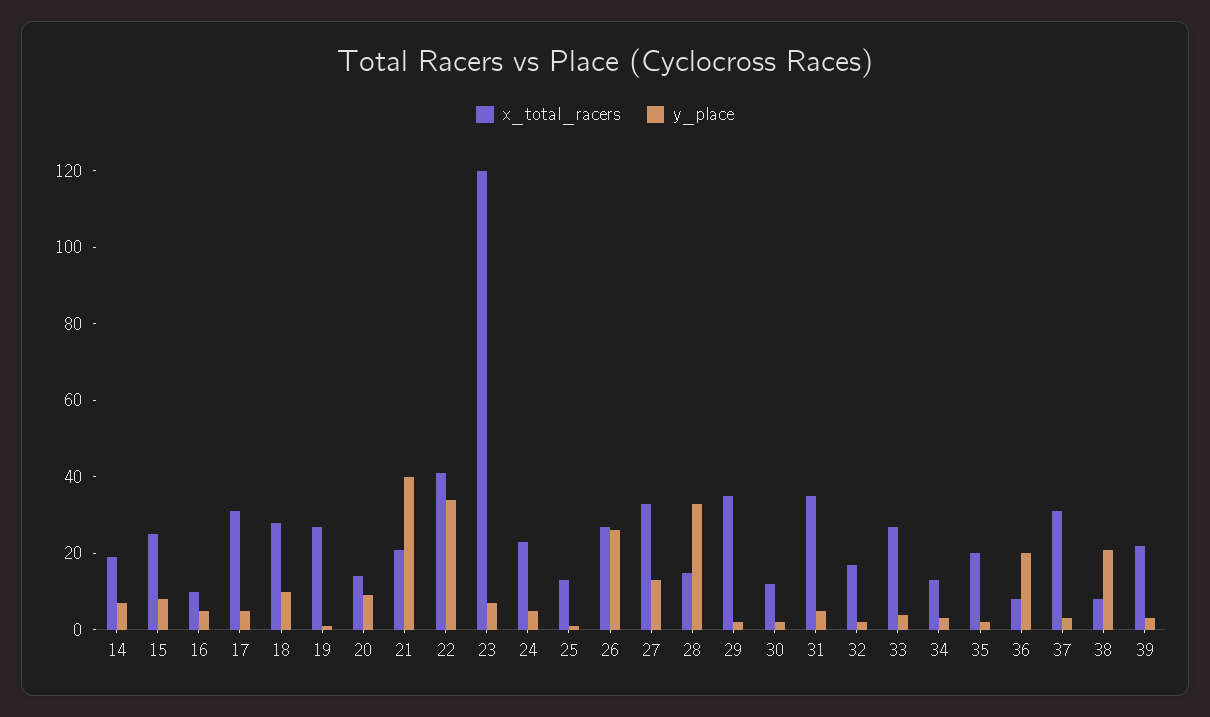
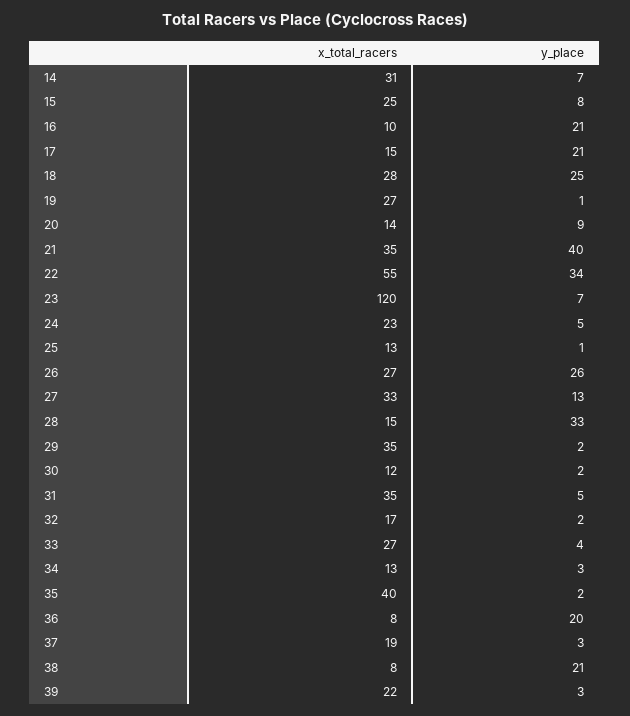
x_total_racers, 14: 20 -> 31
y_place, 16: 5 -> 21
x_total_racers, 17: 30 -> 15
y_place, 17: 5 -> 21
y_place, 18: 10 -> 25
x_total_racers, 21: 20 -> 35
x_total_racers, 22: 40 -> 55
x_total_racers, 35: 20 -> 40
x_total_racers, 37: 30 -> 19

